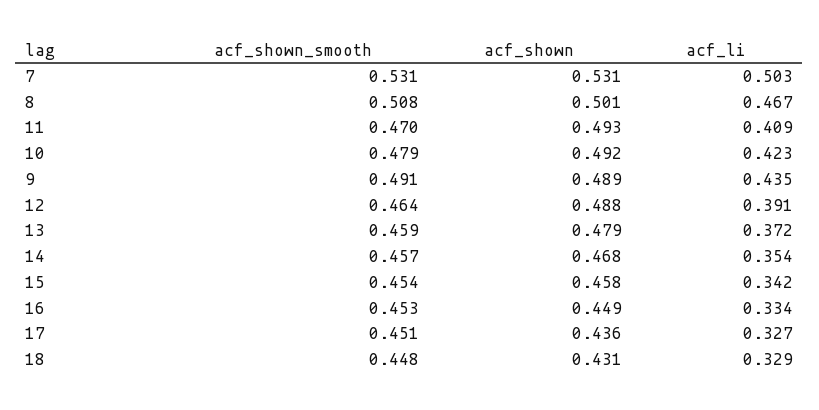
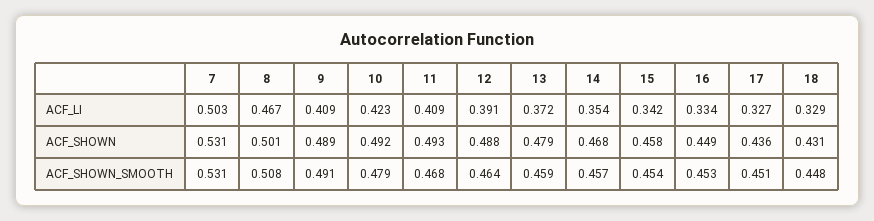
acf_shown_smooth, 11: 0.47 -> 0.468
acf_li, 9: 0.435 -> 0.409

